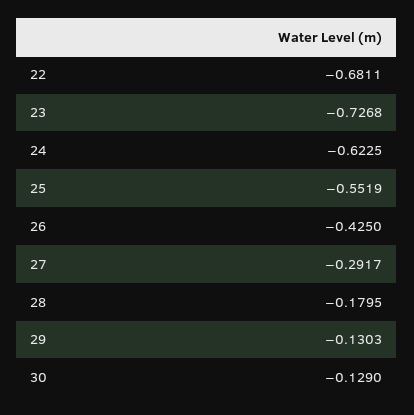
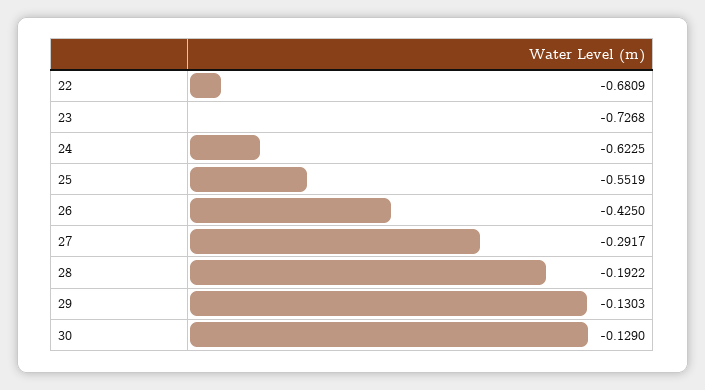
22: -0.6811 -> -0.6809
28: -0.1795 -> -0.1922

